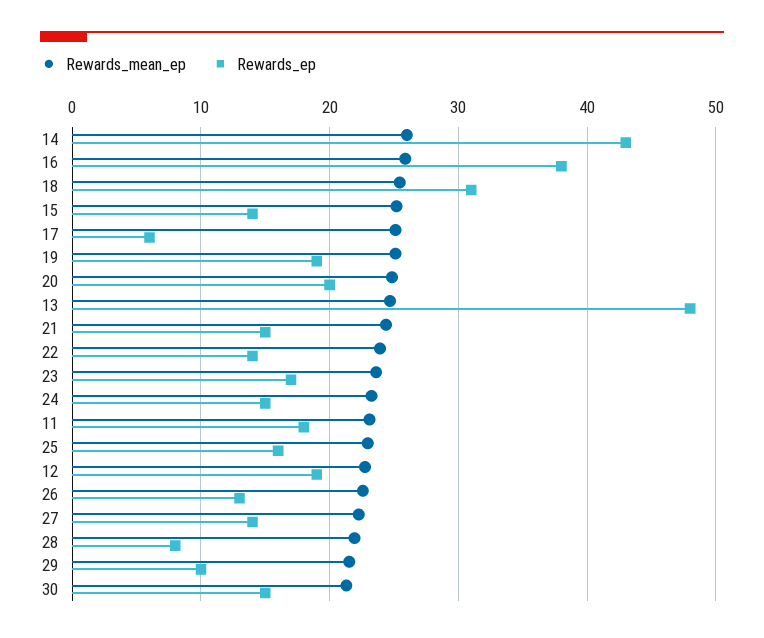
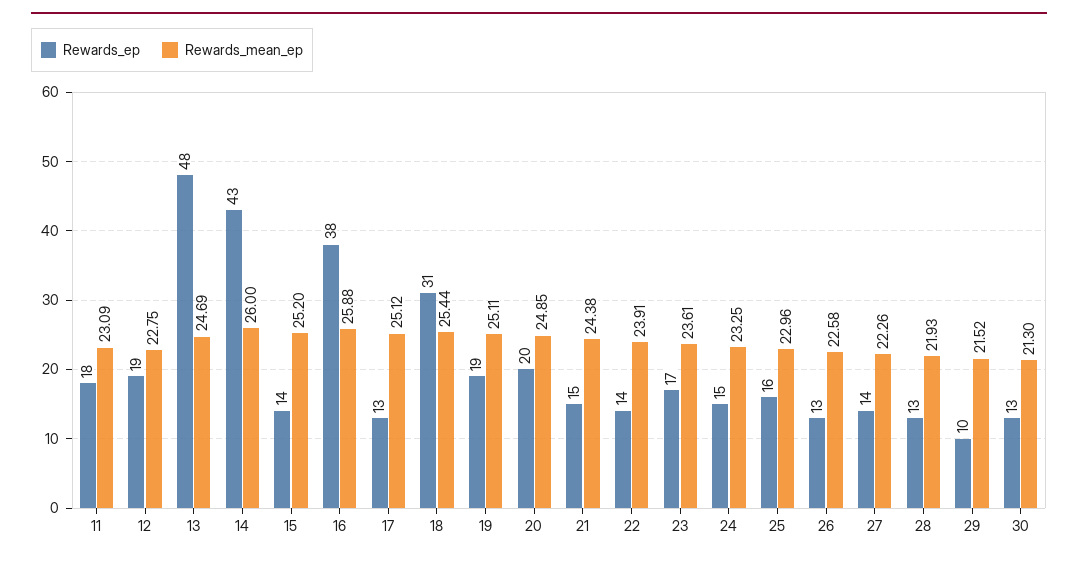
Rewards_ep, 17: 6 -> 13
Rewards_ep, 28: 8 -> 13
Rewards_ep, 30: 15 -> 13

